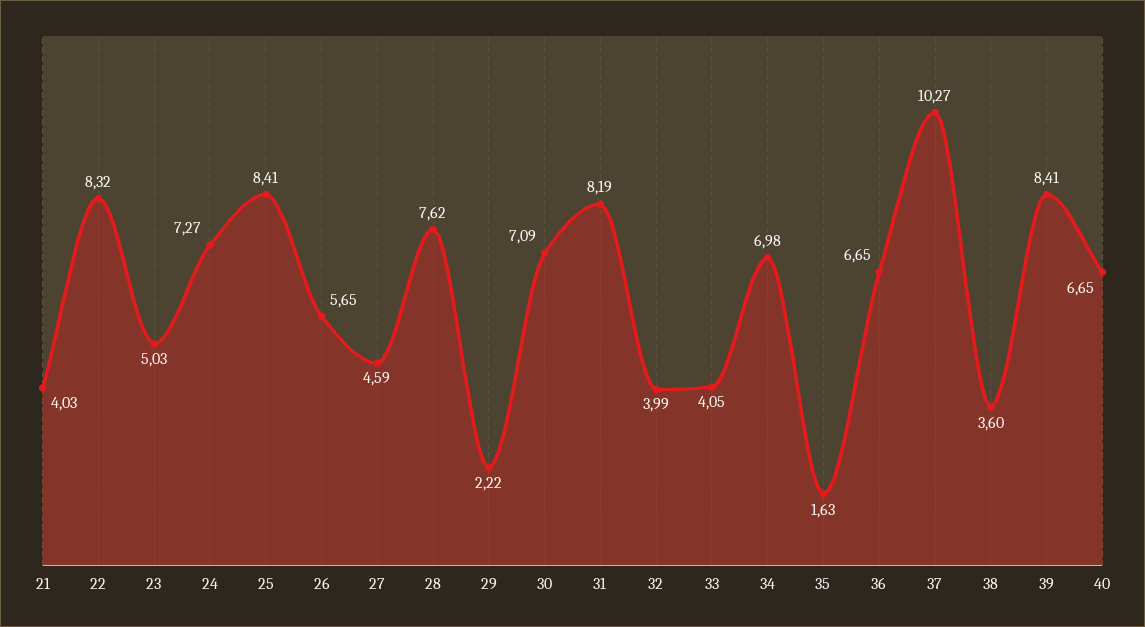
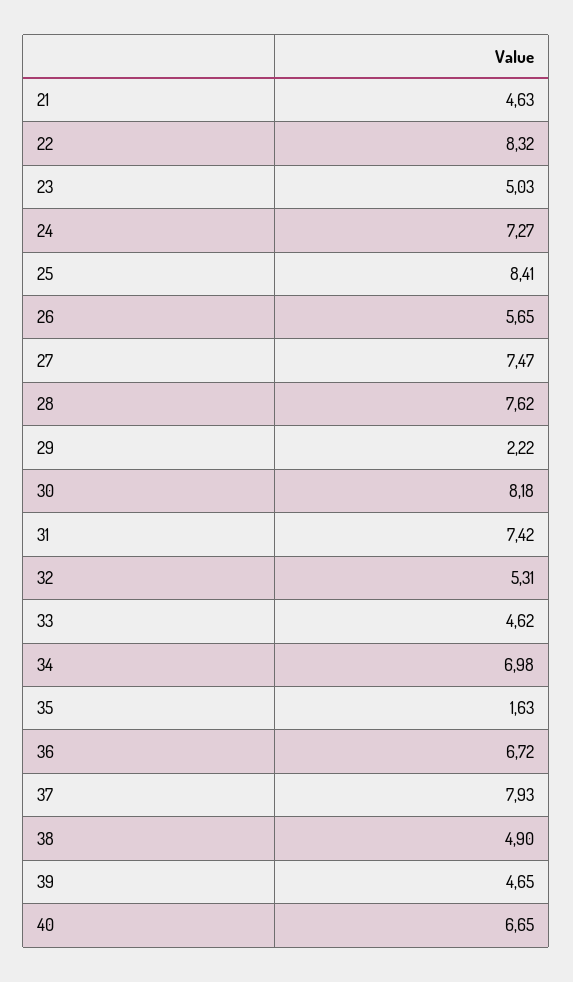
21: 4.03 -> 4.63
27: 4.59 -> 7.47
30: 7.09 -> 8.18
31: 8.19 -> 7.42
32: 3.99 -> 5.31
33: 4.05 -> 4.62
36: 6.65 -> 6.72
37: 10.27 -> 7.93
38: 3.6 -> 4.9
39: 8.41 -> 4.65

